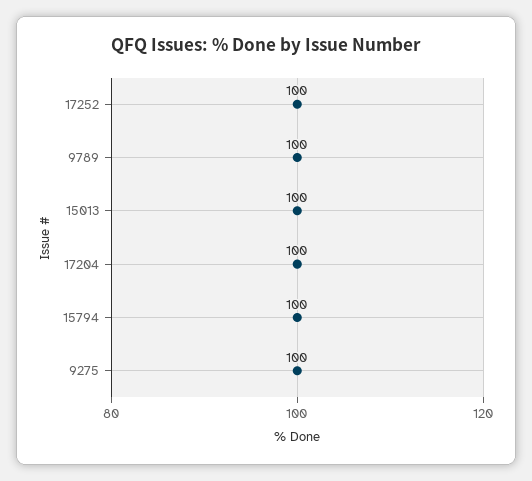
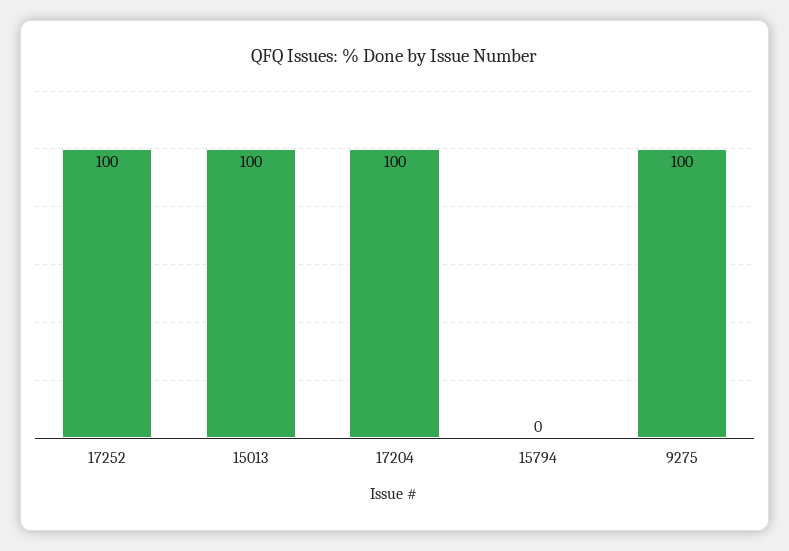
9789: 100 -> none
15794: 100 -> 0

